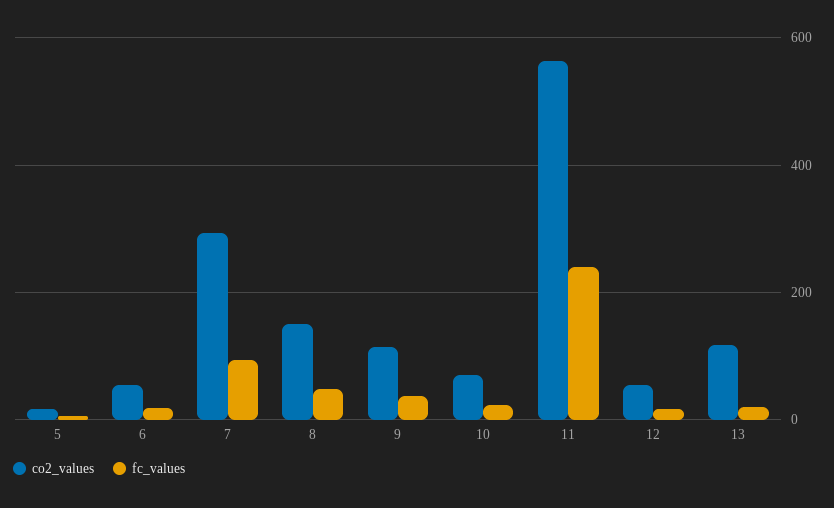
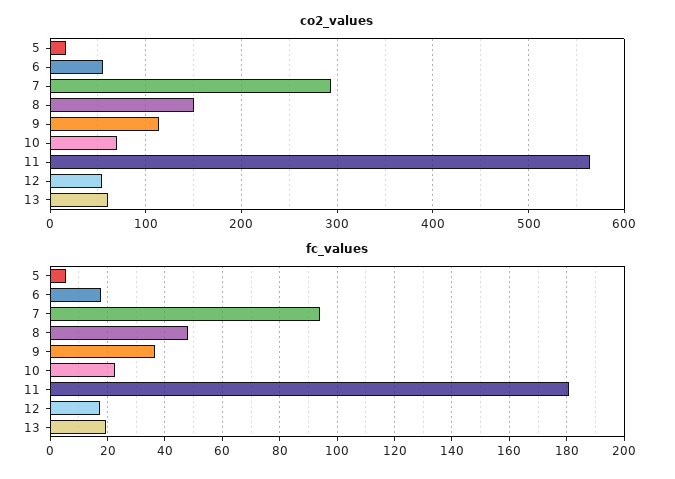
fc_values, 11: 240 -> 180
co2_values, 13: 120 -> 60

